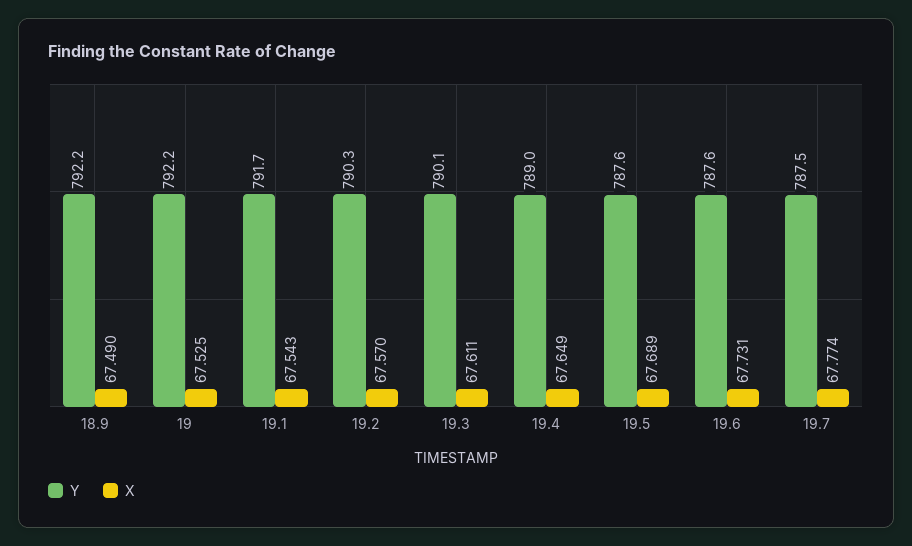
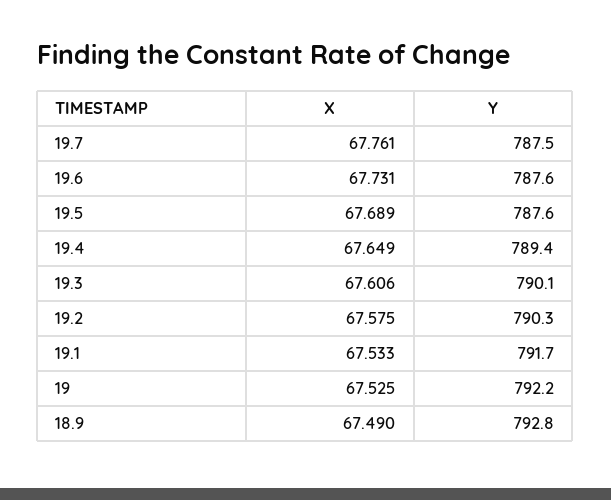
Y, 18.9: 792.2 -> 792.8
X, 19.1: 67.543 -> 67.533
X, 19.2: 67.57 -> 67.575
X, 19.3: 67.611 -> 67.606
Y, 19.4: 789 -> 789.4
X, 19.7: 67.774 -> 67.761

